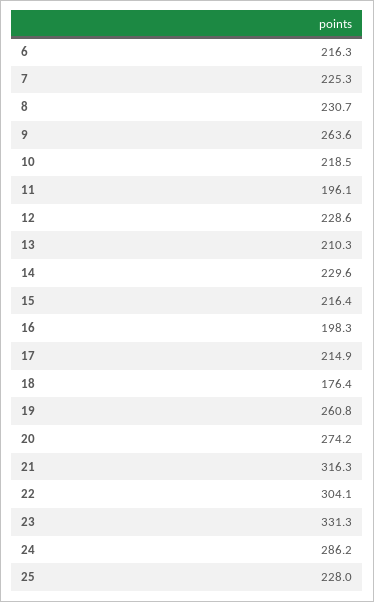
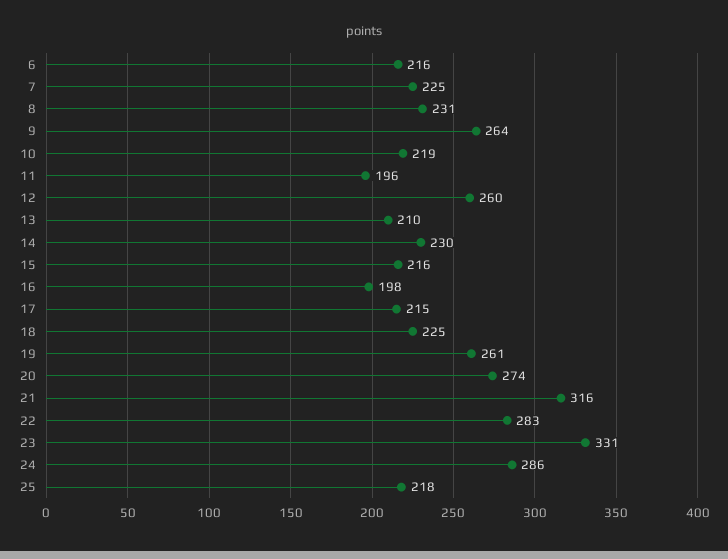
12: 228.6 -> 260
18: 176.4 -> 225
22: 304.1 -> 283
25: 228 -> 218

